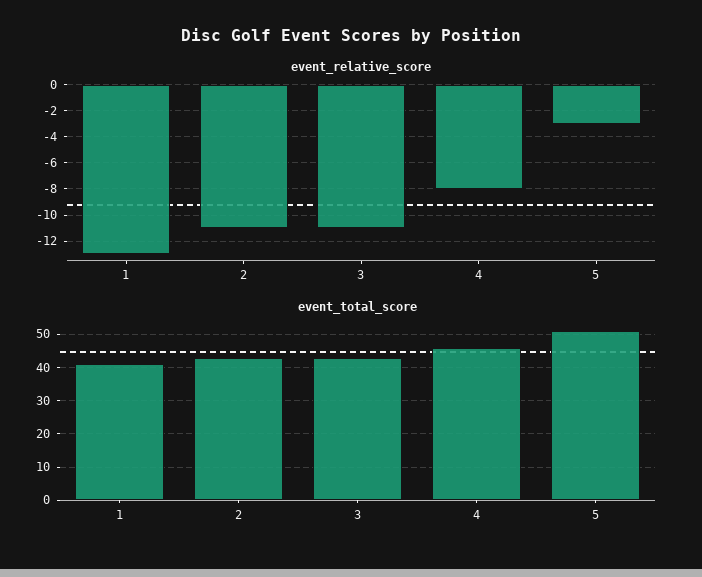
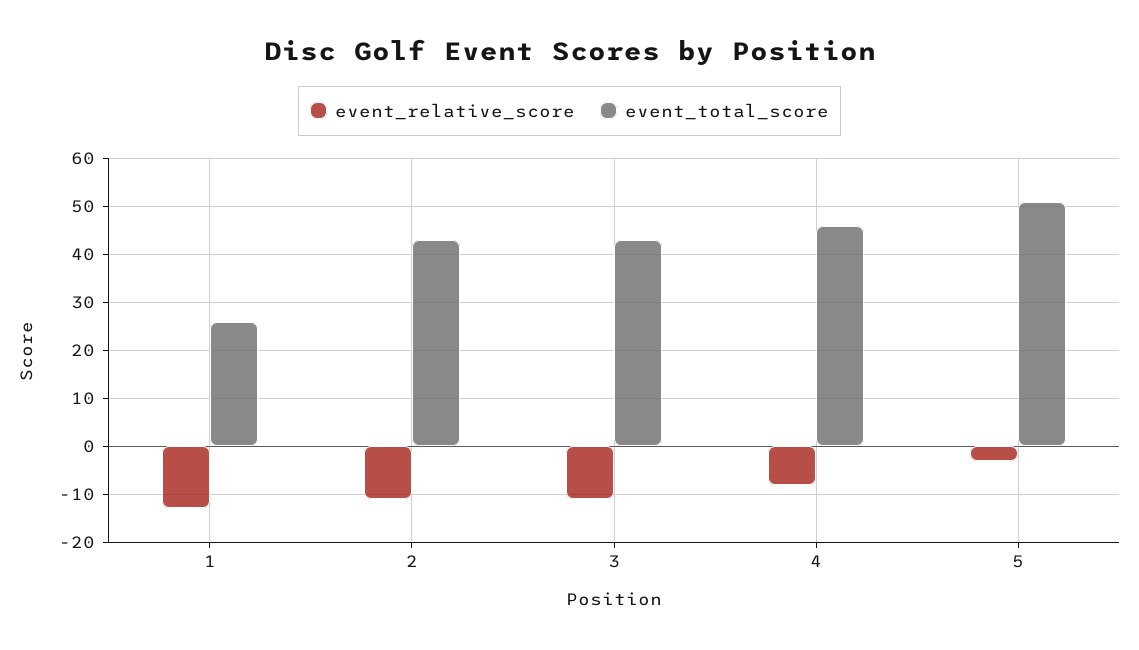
event_total_score, 1: 40 -> 25

